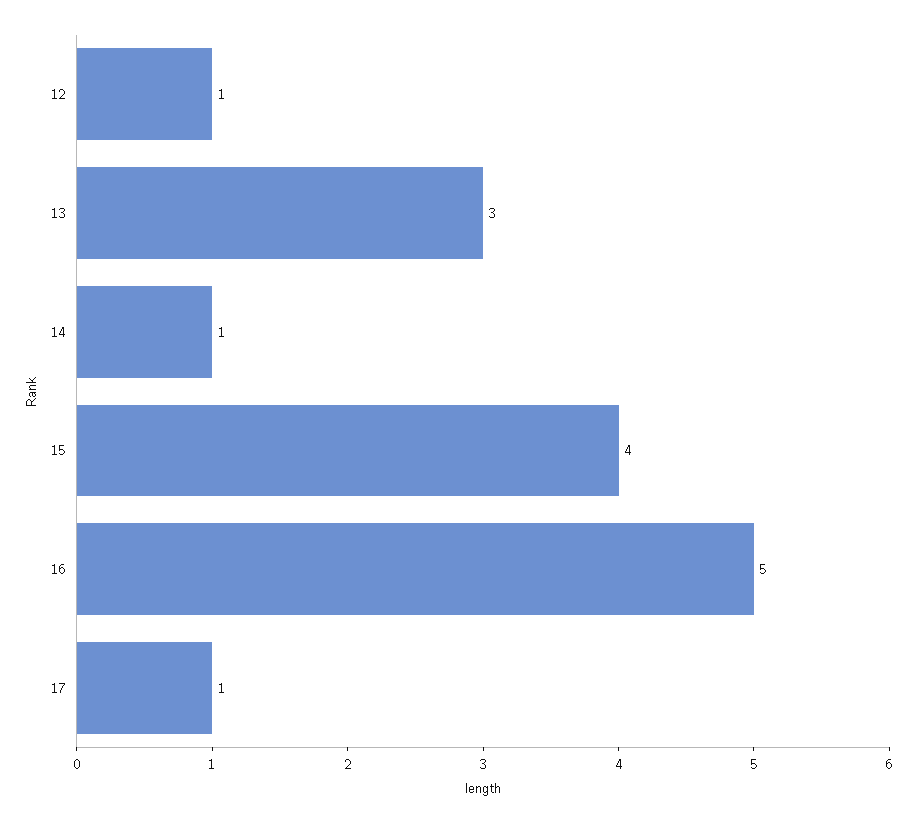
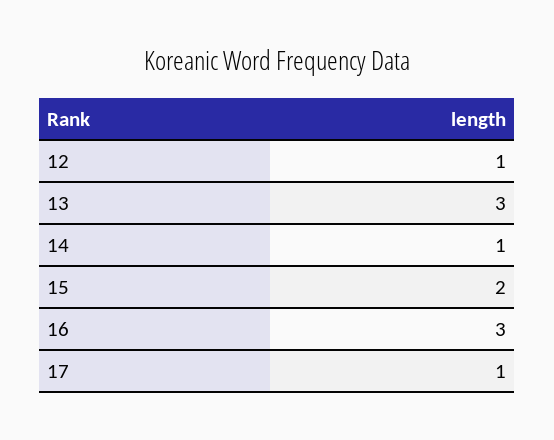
15: 4 -> 2
16: 5 -> 3

